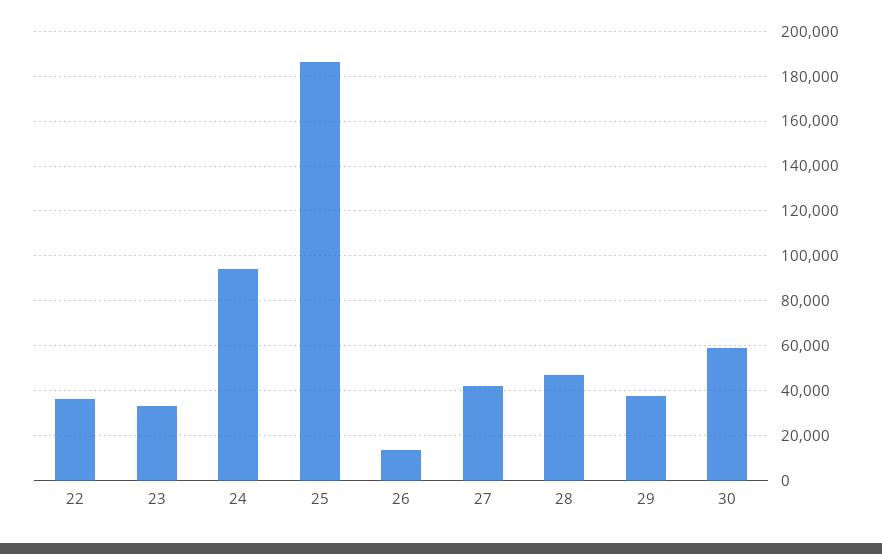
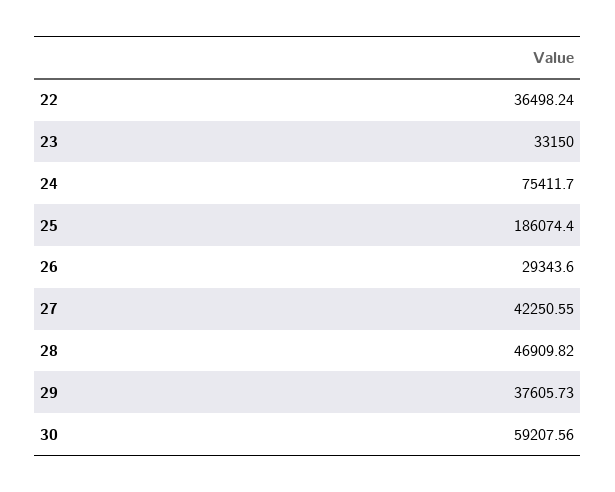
24: 95000 -> 75411.7
26: 15000 -> 29343.6

